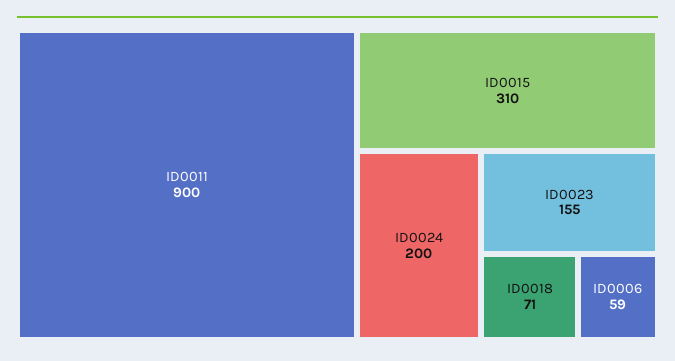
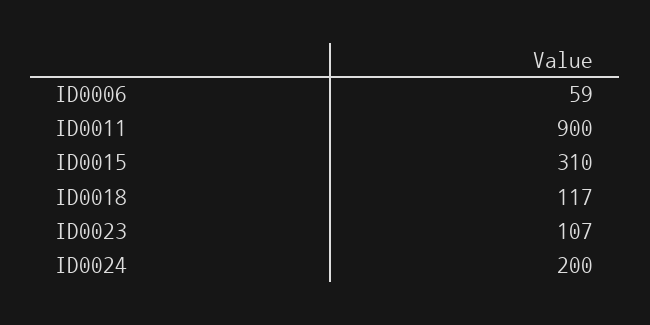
ID0023: 155 -> 107
ID0018: 71 -> 117

